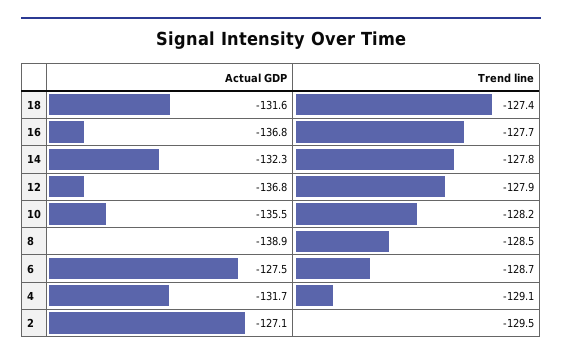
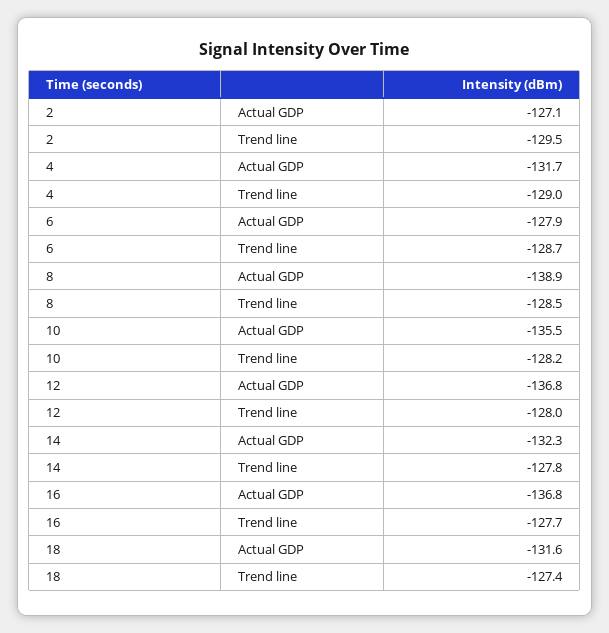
Trend line, 12: -127.9 -> -128
Actual GDP, 6: -127.5 -> -127.9
Trend line, 4: -129.1 -> -129

